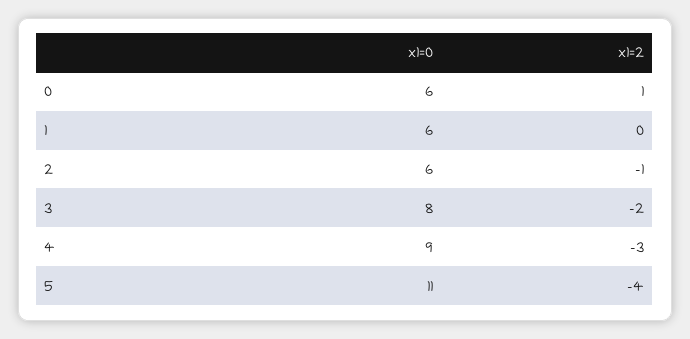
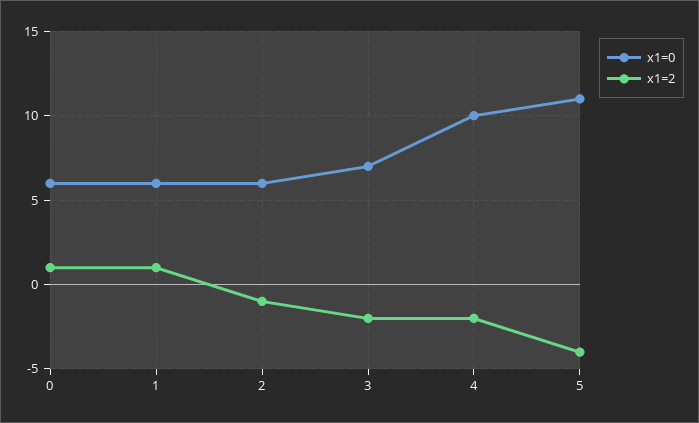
x1=2, 1: 0 -> 1
x1=0, 3: 8 -> 7
x1=0, 4: 9 -> 10
x1=2, 4: -3 -> -2

